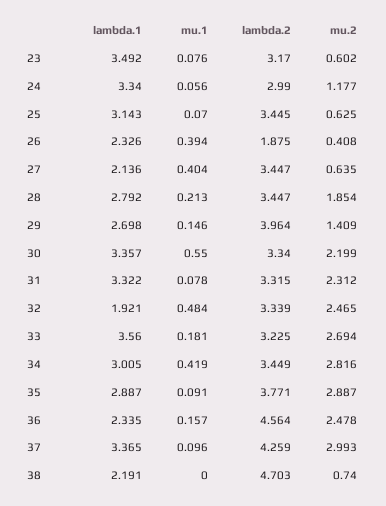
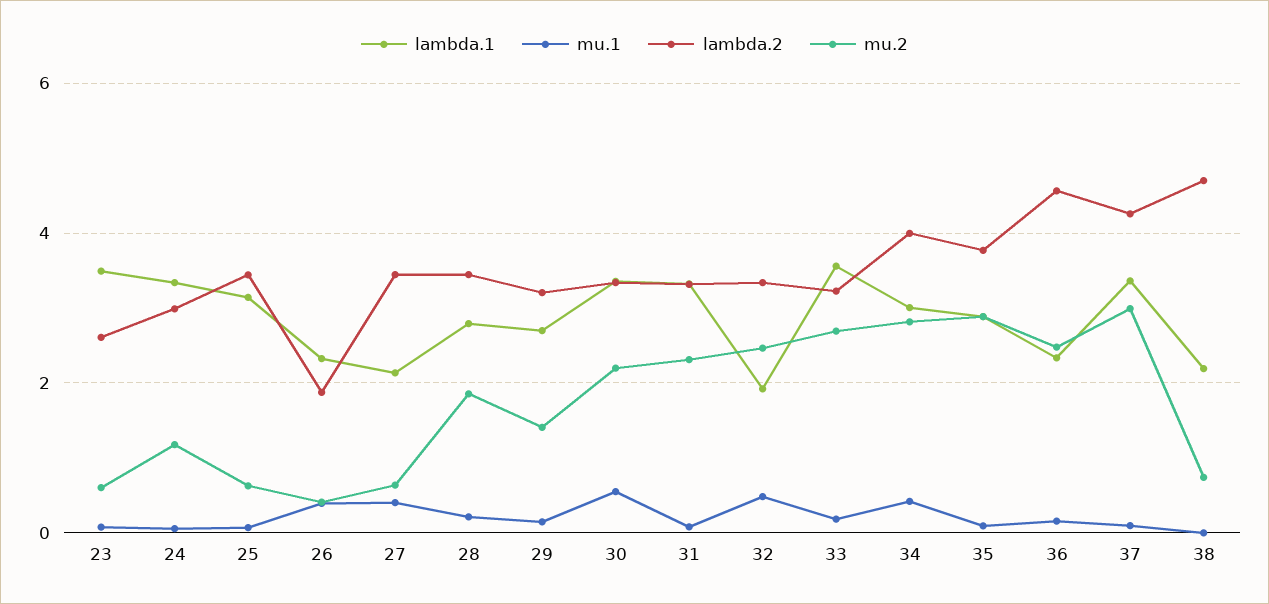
lambda.2, 23: 3.17 -> 2.6
lambda.2, 29: 3.964 -> 3.2
lambda.2, 34: 3.449 -> 4

